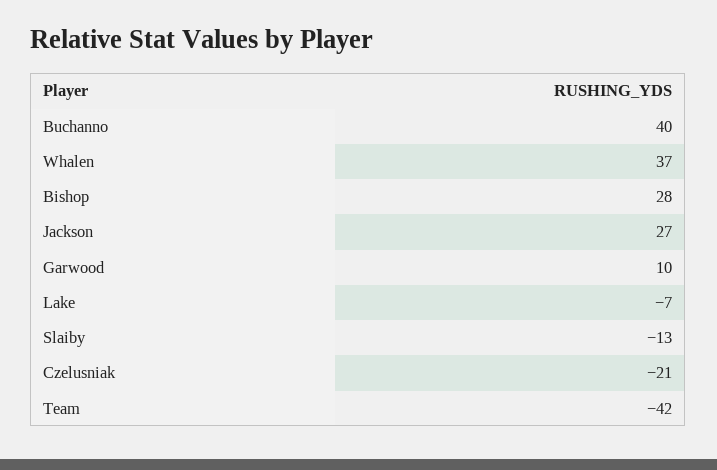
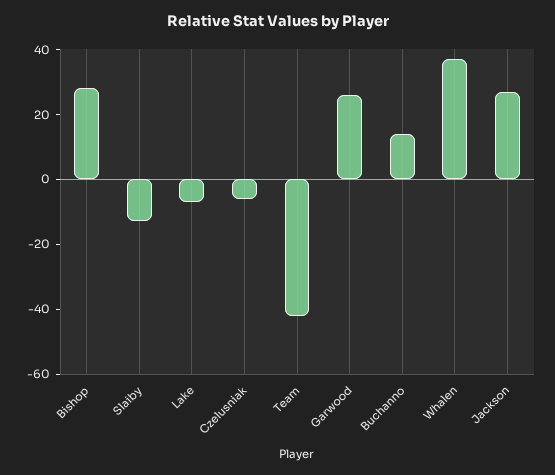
Buchanno: 40 -> 15
Garwood: 10 -> 25
Czelusniak: -21 -> -5

